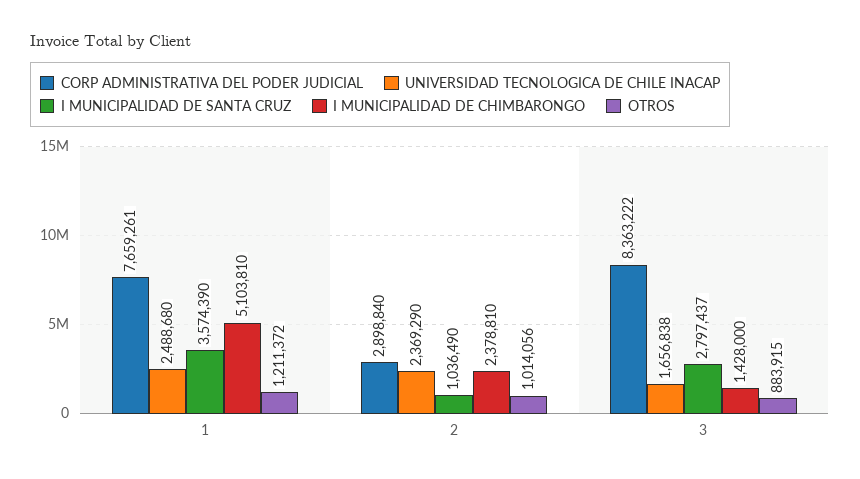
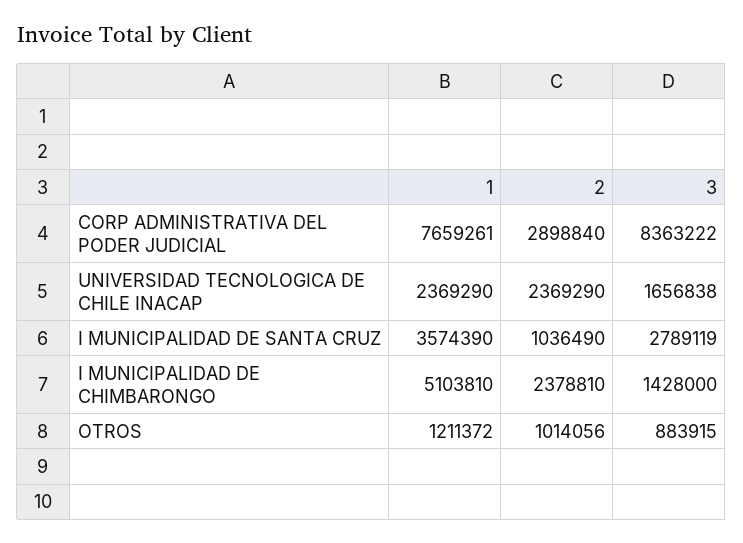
UNIVERSIDAD TECNOLOGICA DE CHILE INACAP, 1: 2488680 -> 2369290
I MUNICIPALIDAD DE SANTA CRUZ, 3: 2797437 -> 2789119

